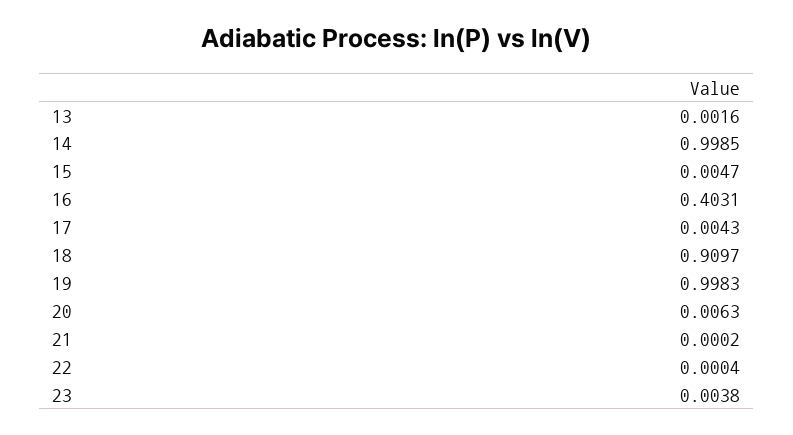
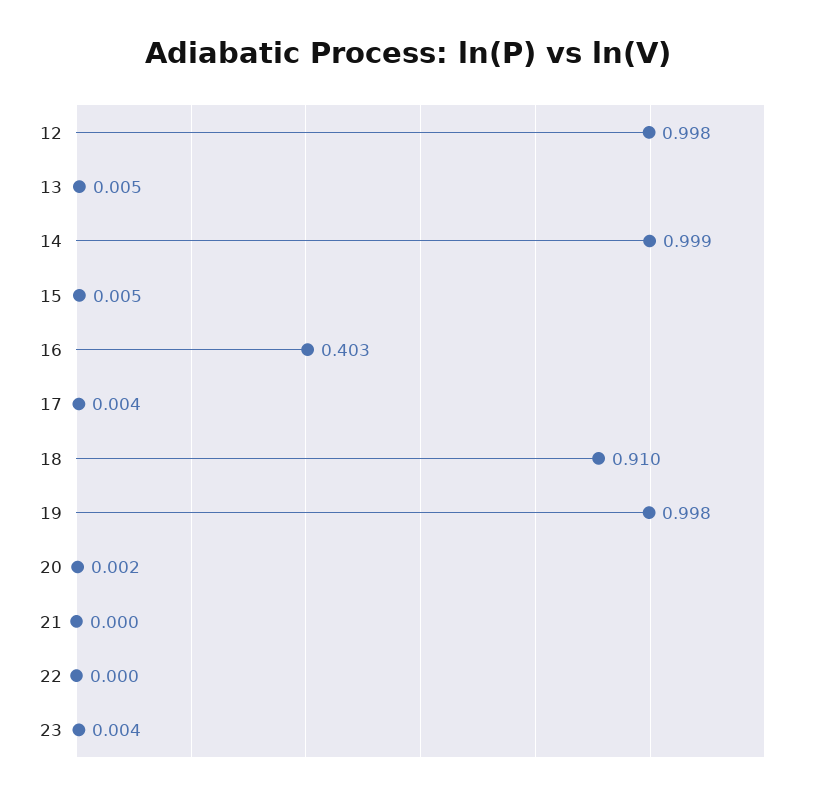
13: 0.0016 -> 0.005
20: 0.0063 -> 0.002
12: none -> 0.998

